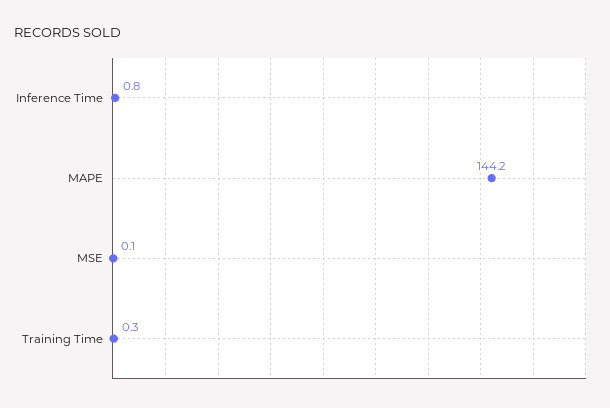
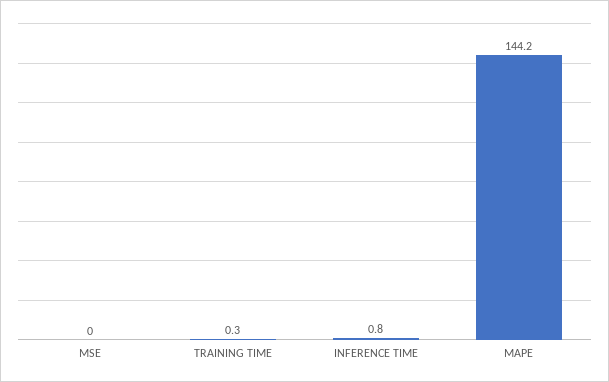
MSE: 0.1 -> 0

